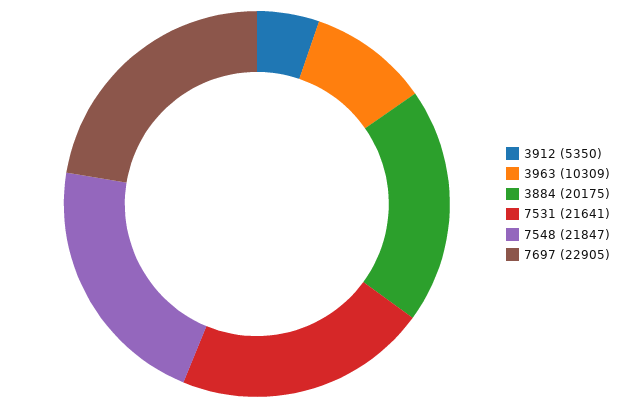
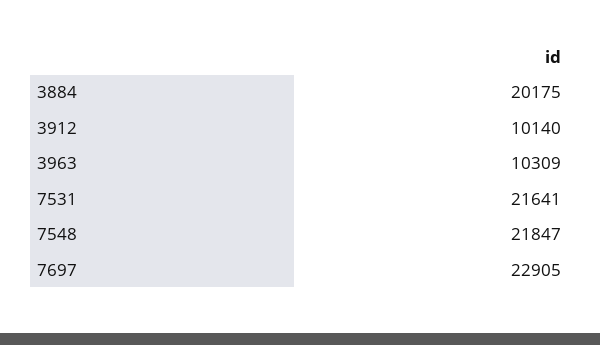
3912: 5350 -> 10140

